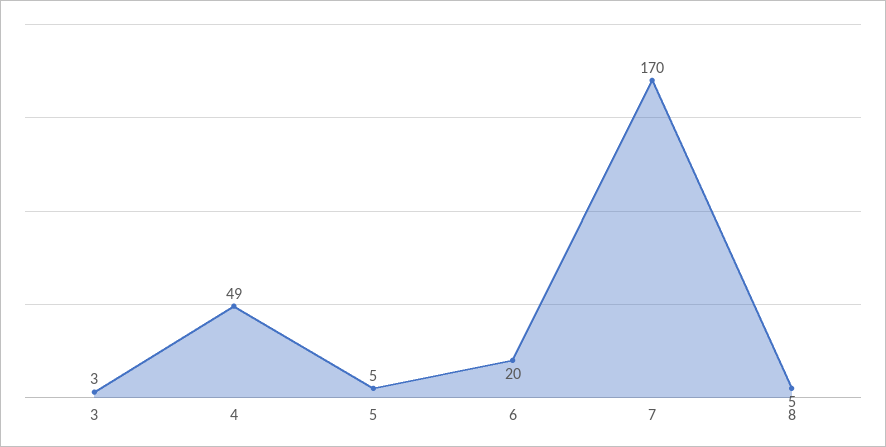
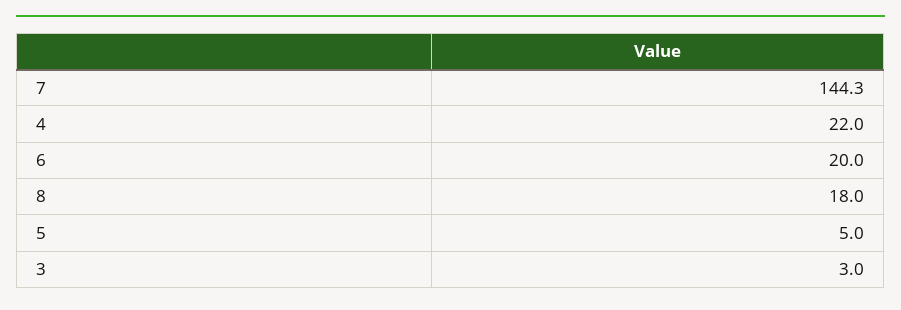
4: 49 -> 22
7: 170 -> 144.3
8: 5 -> 18

